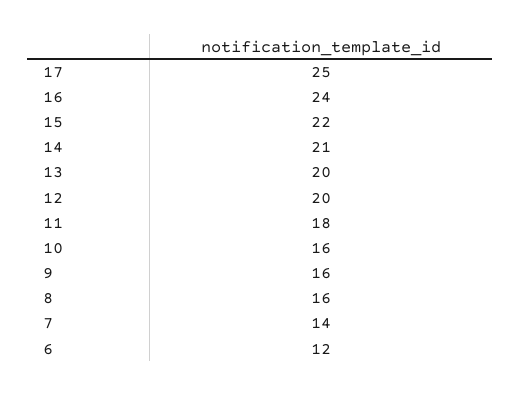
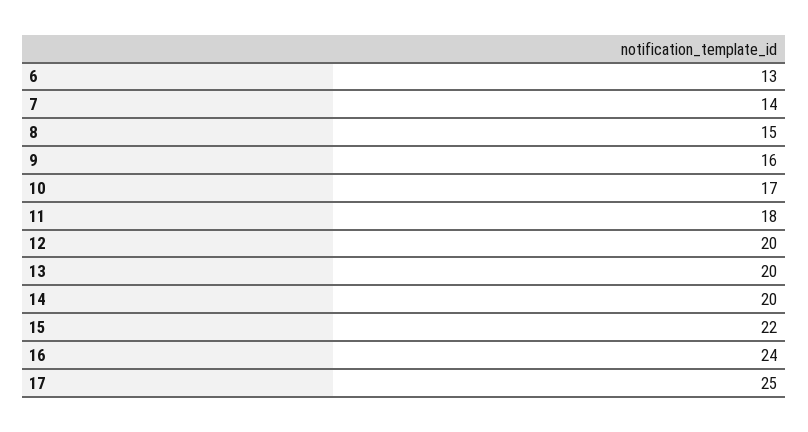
14: 21 -> 20
10: 16 -> 17
8: 16 -> 15
6: 12 -> 13

